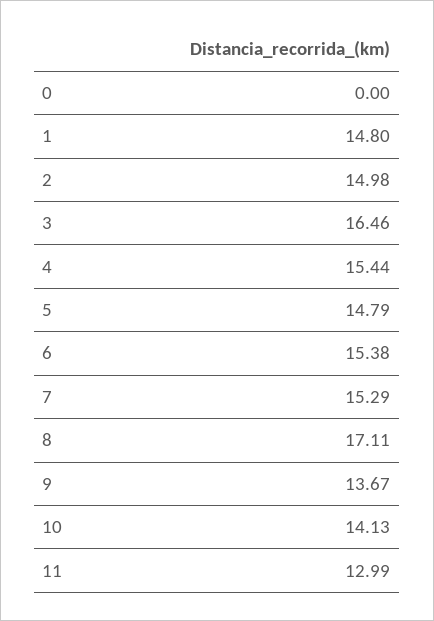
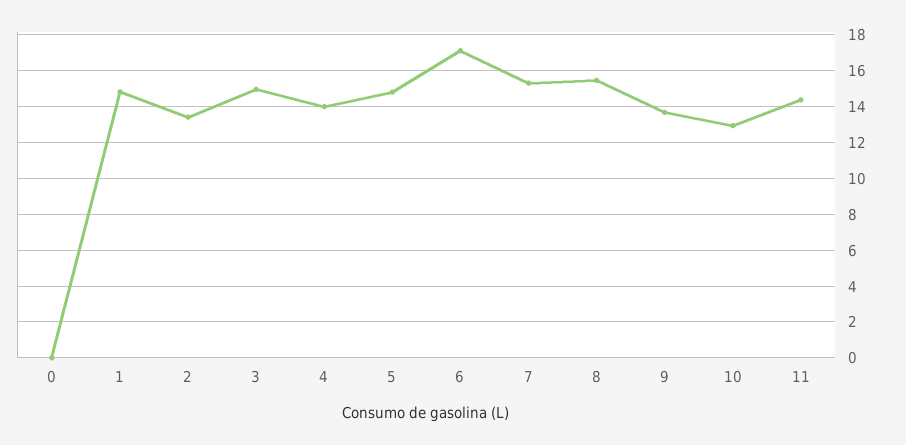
2: 14.98 -> 13.5
3: 16.46 -> 15
4: 15.44 -> 14
6: 15.38 -> 17
8: 17.11 -> 15.5
10: 14.13 -> 13
11: 12.99 -> 14.5

